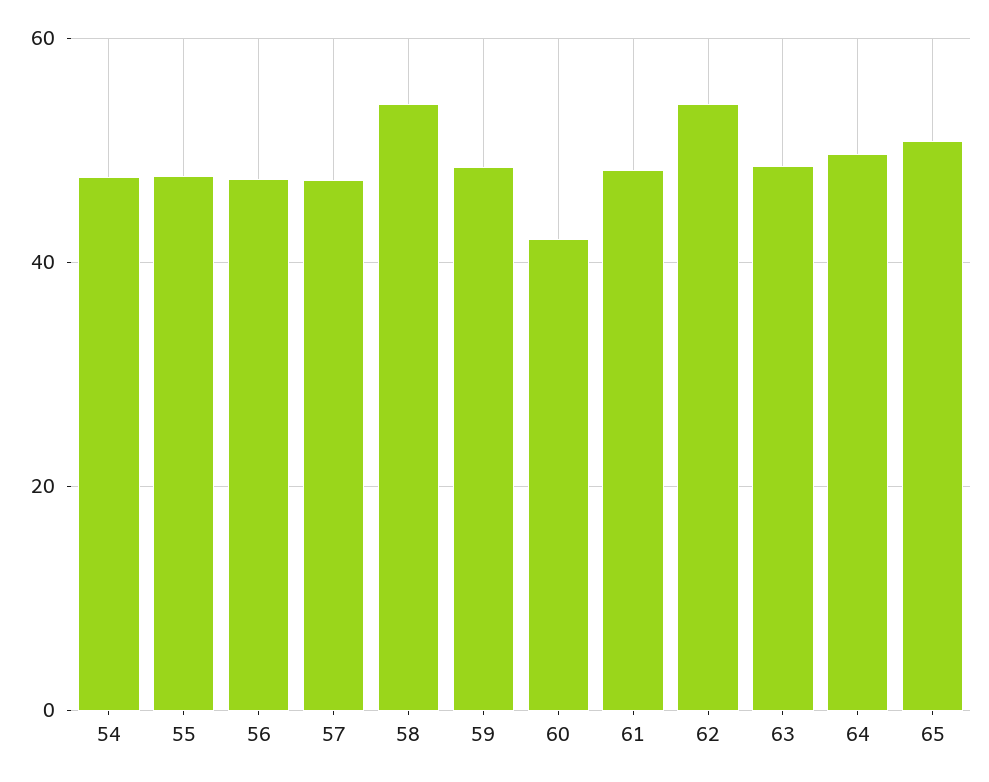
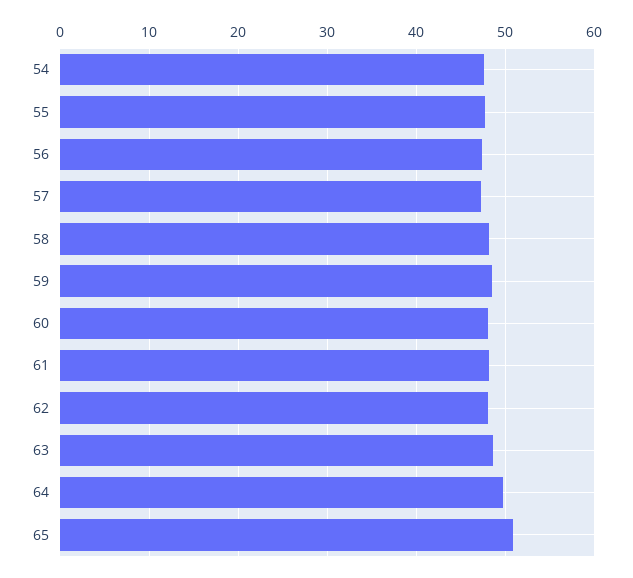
58: 54 -> 48
60: 42 -> 48
62: 54 -> 48

